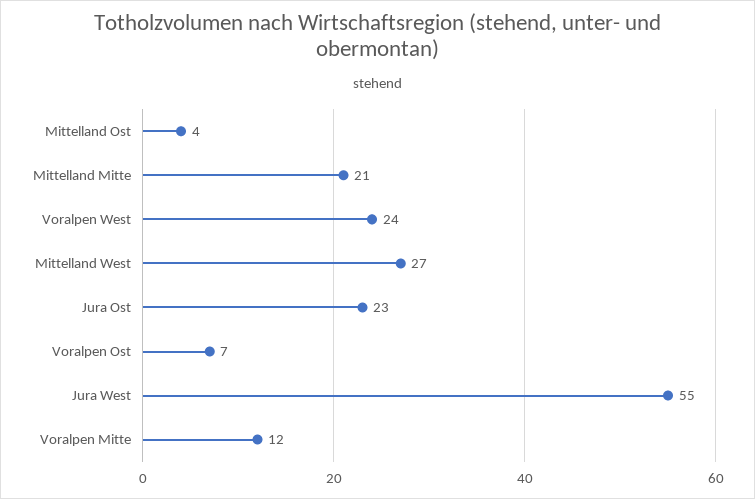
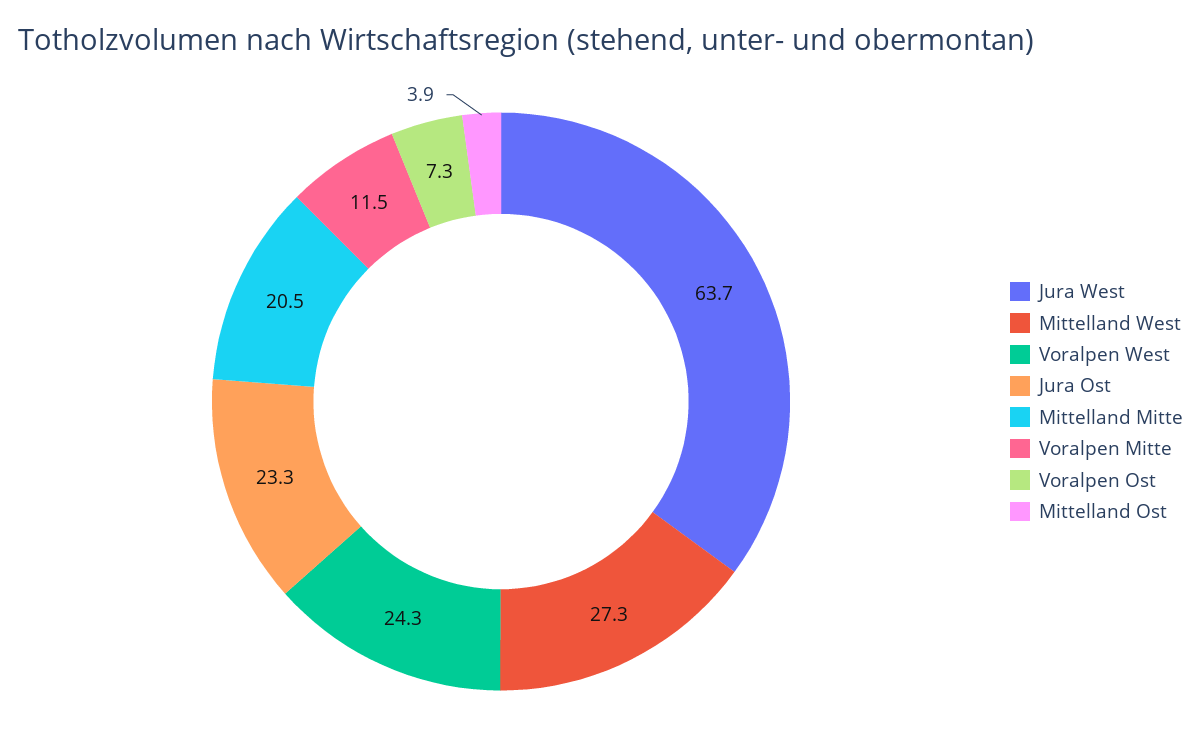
Jura West: 55 -> 63.7

